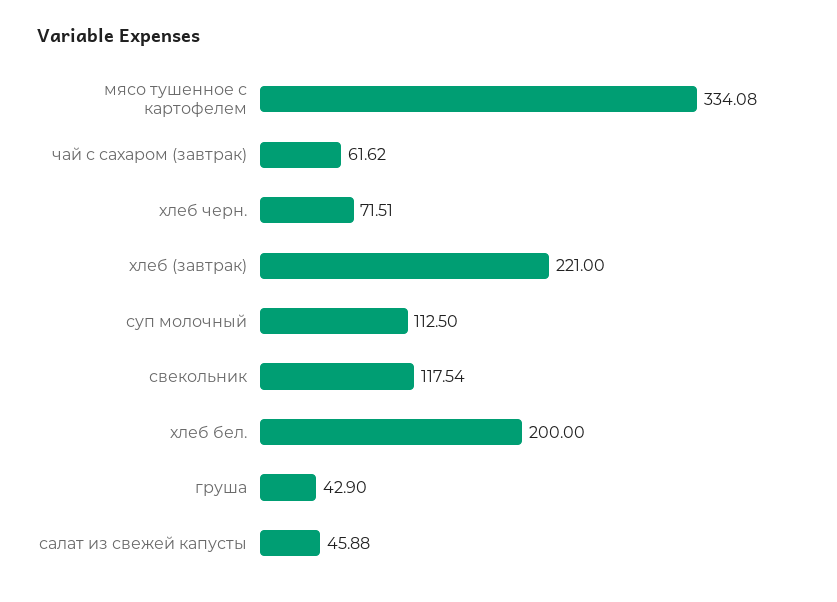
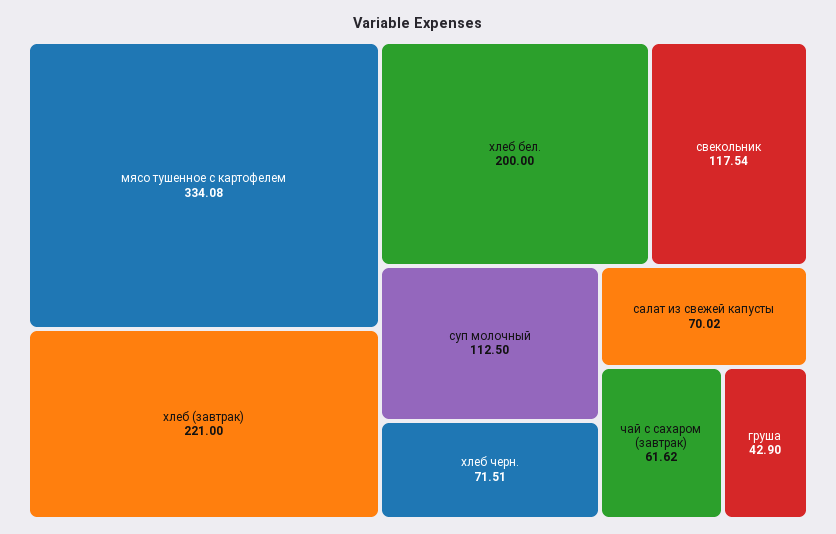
салат из свежей капусты: 45.88 -> 70.02

